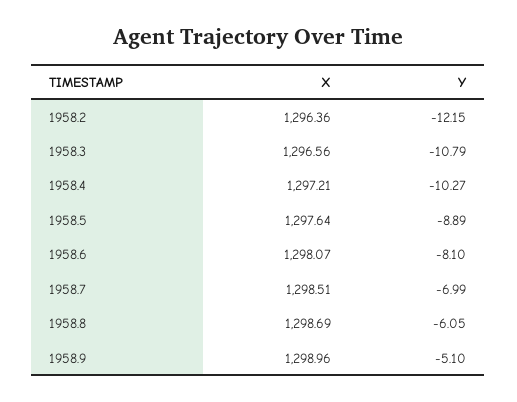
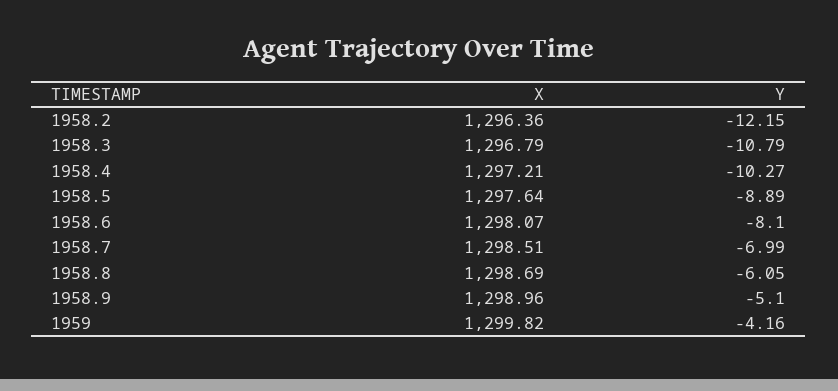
X, 1958.3: 1296.56 -> 1296.79
X, 1959: none -> 1299.82
Y, 1959: none -> -4.16

